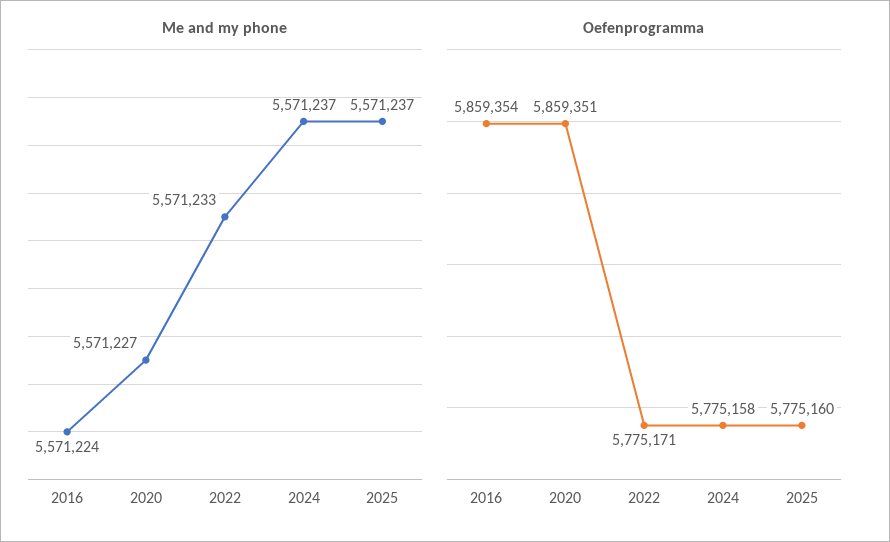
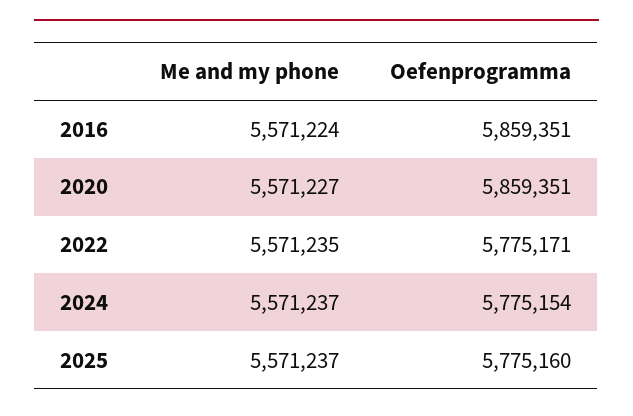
Me and my phone, 2022: 5571233 -> 5571235
Oefenprogramma, 2016: 5859354 -> 5859351
Oefenprogramma, 2024: 5775158 -> 5775154

